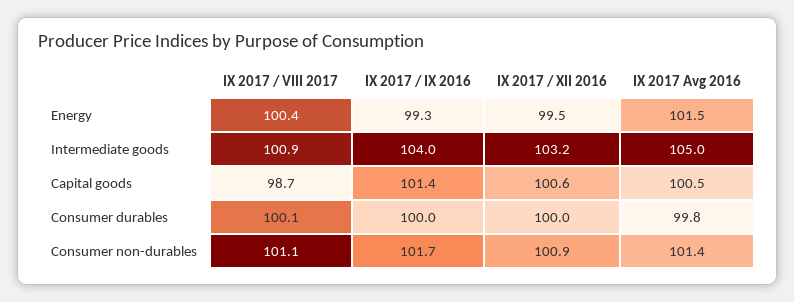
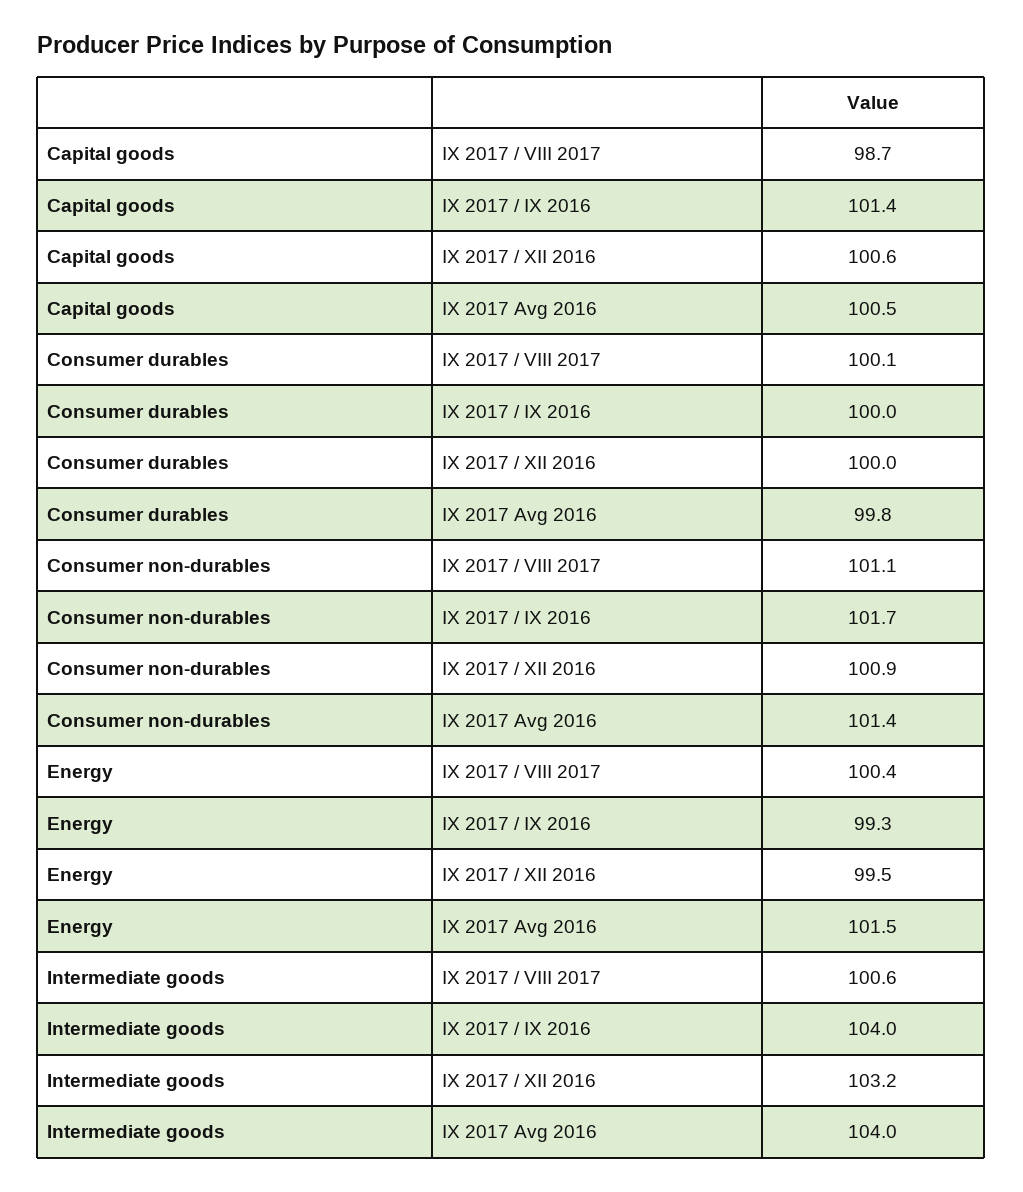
IX 2017 / VIII 2017, Intermediate goods: 100.9 -> 100.6
IX 2017 Avg 2016, Intermediate goods: 105 -> 104

